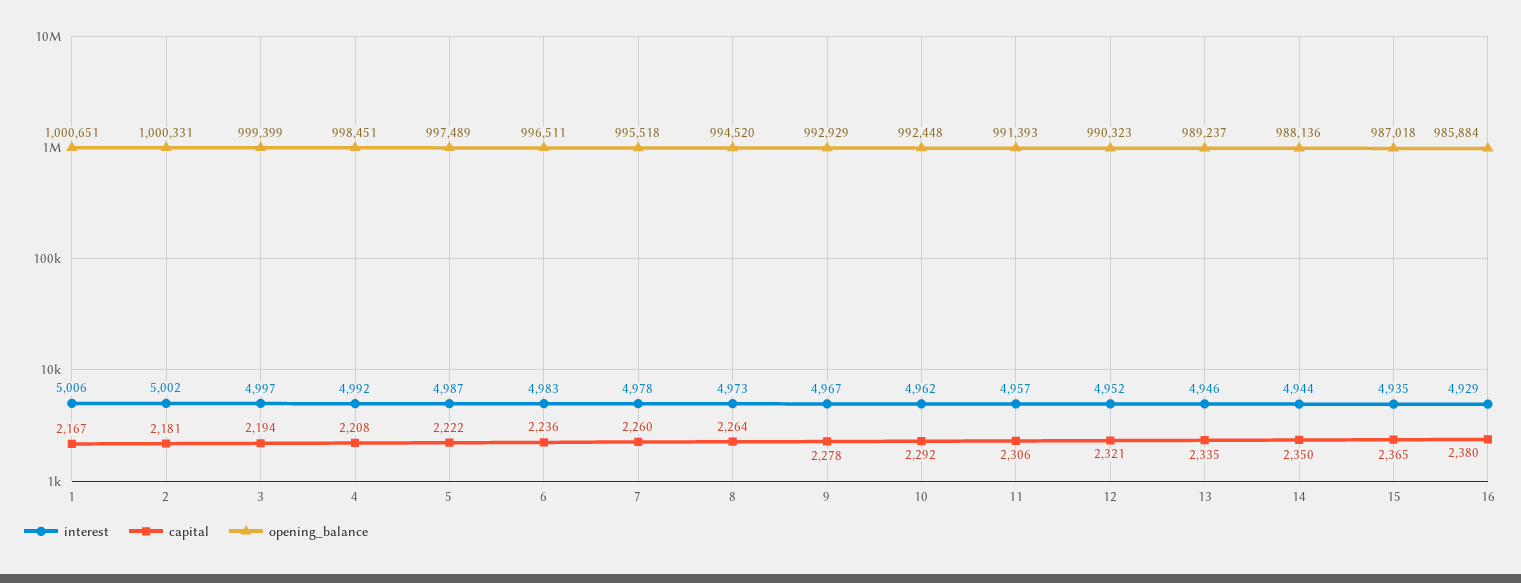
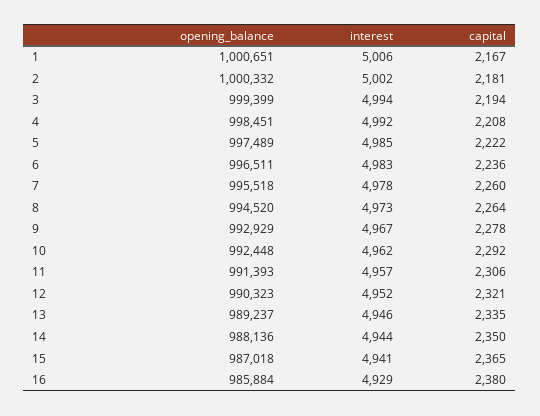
opening_balance, 2: 1000331 -> 1000332
interest, 3: 4997 -> 4994
interest, 5: 4987 -> 4985
interest, 15: 4935 -> 4941

